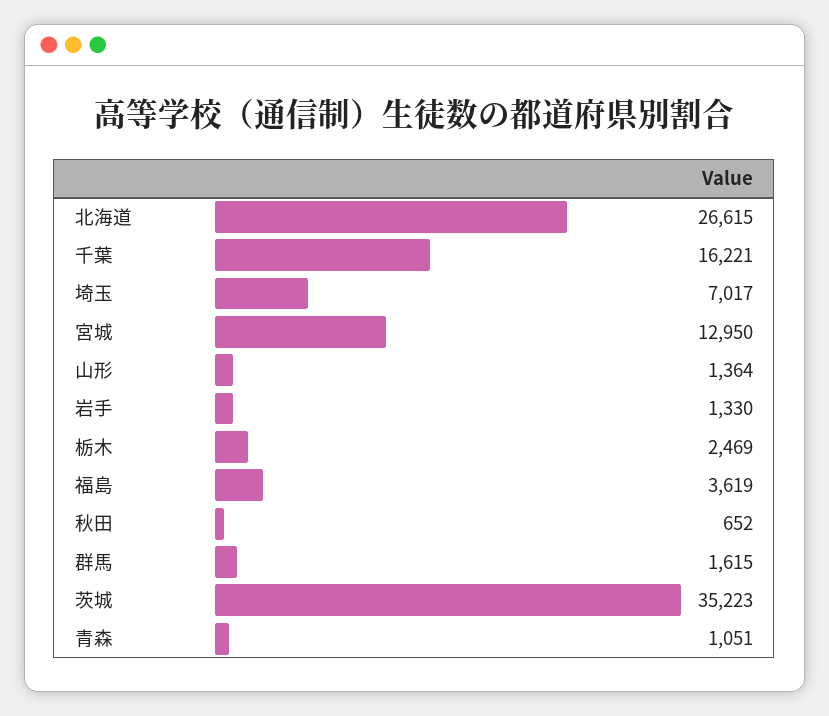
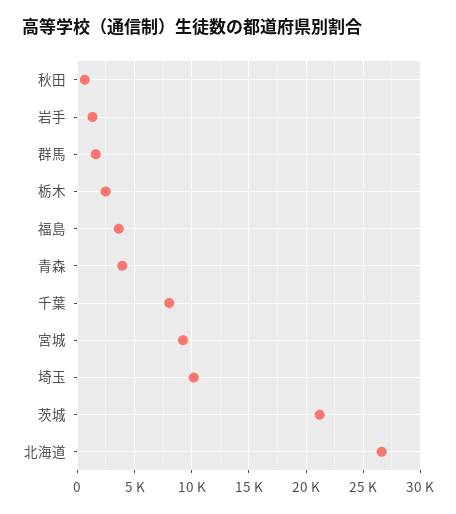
千葉: 16221 -> 8000
埼玉: 7017 -> 10000
宮城: 12950 -> 9000
山形: 1364 -> none
茨城: 35223 -> 21000
青森: 1051 -> 4000

